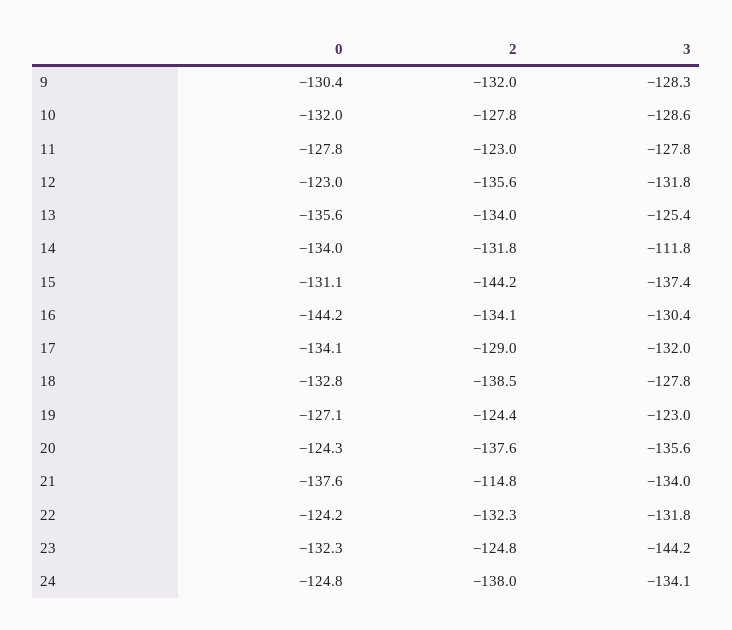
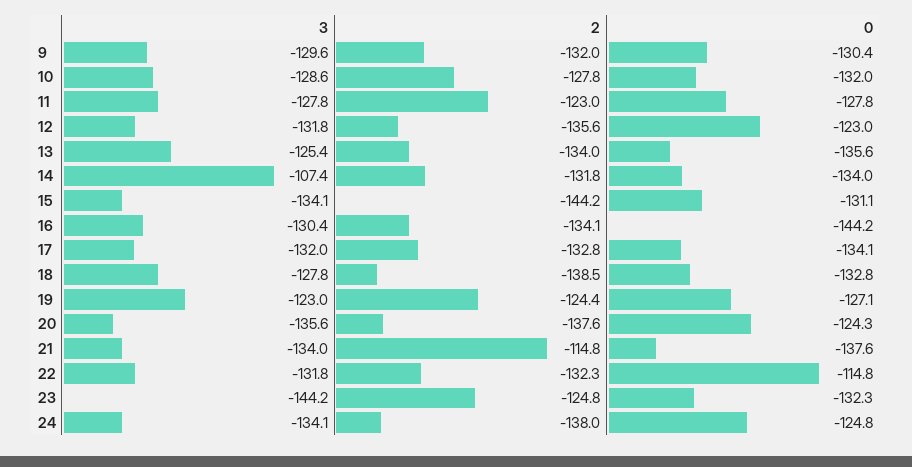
3, 9: -128.3 -> -129.6
3, 14: -111.8 -> -107.4
3, 15: -137.4 -> -134.1
2, 17: -129 -> -132.8
0, 22: -124.2 -> -114.8

